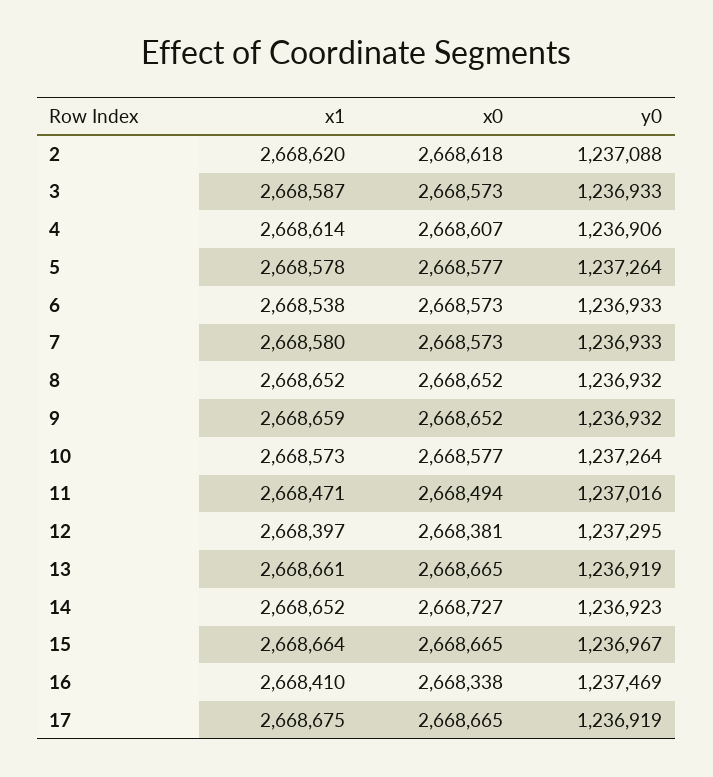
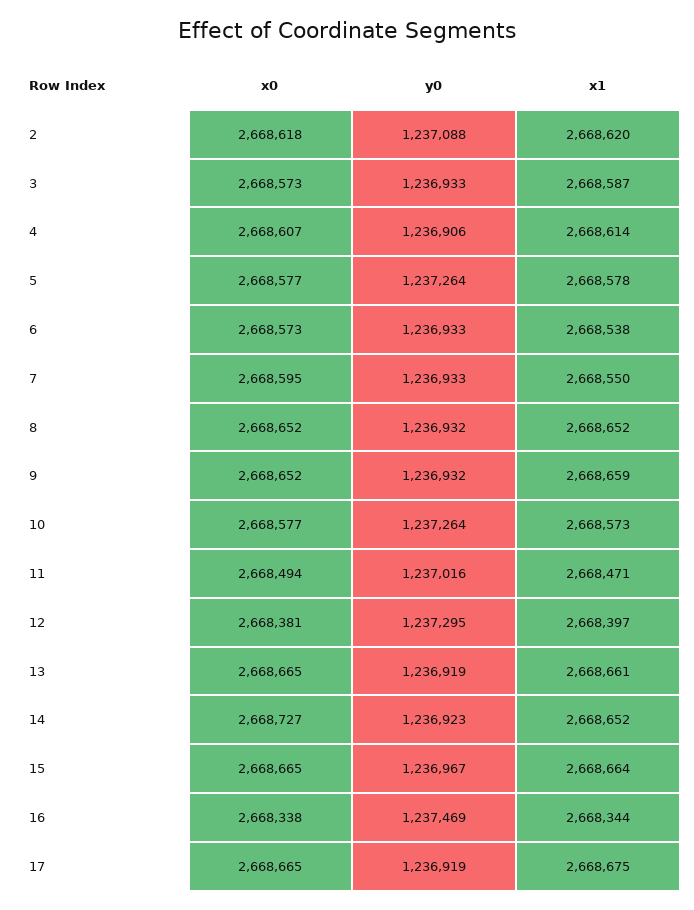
x1, 7: 2668580 -> 2668550
x0, 7: 2668573 -> 2668595
x1, 16: 2668410 -> 2668344

